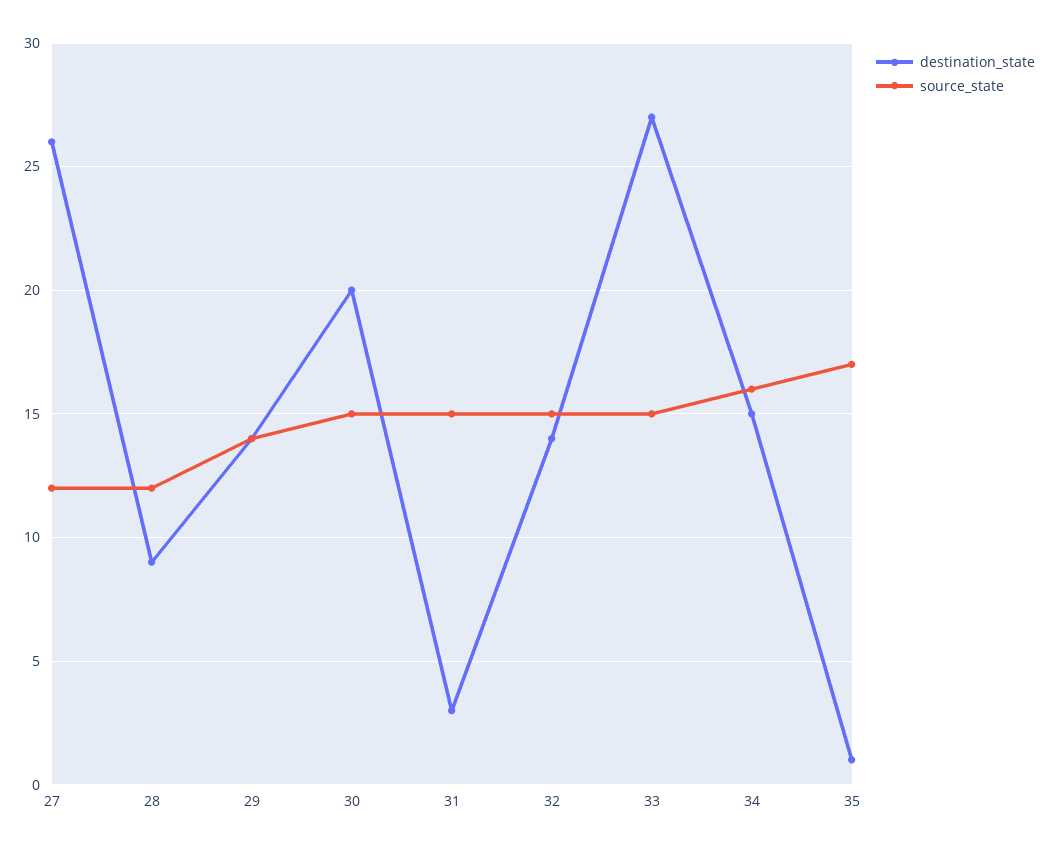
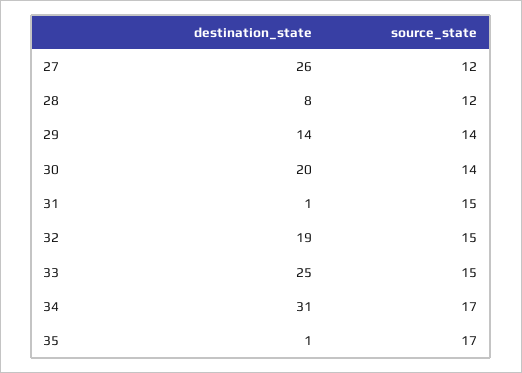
destination_state, 28: 9 -> 8
source_state, 30: 15 -> 14
destination_state, 31: 3 -> 1
destination_state, 32: 14 -> 19
destination_state, 33: 27 -> 25
destination_state, 34: 15 -> 31
source_state, 34: 16 -> 17

